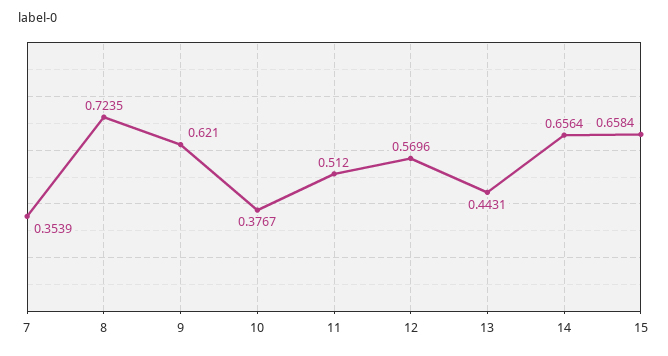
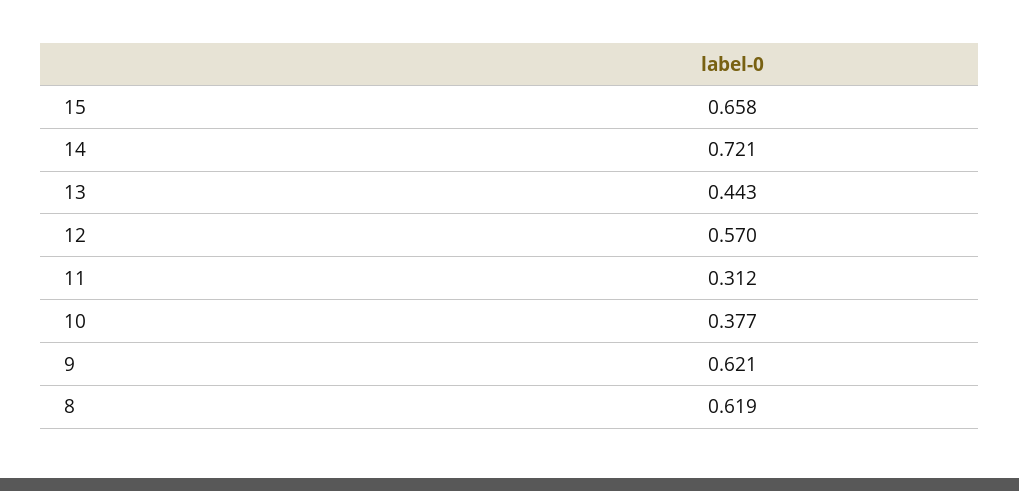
7: 0.3539 -> none
8: 0.7235 -> 0.619
11: 0.512 -> 0.312
14: 0.6564 -> 0.721

